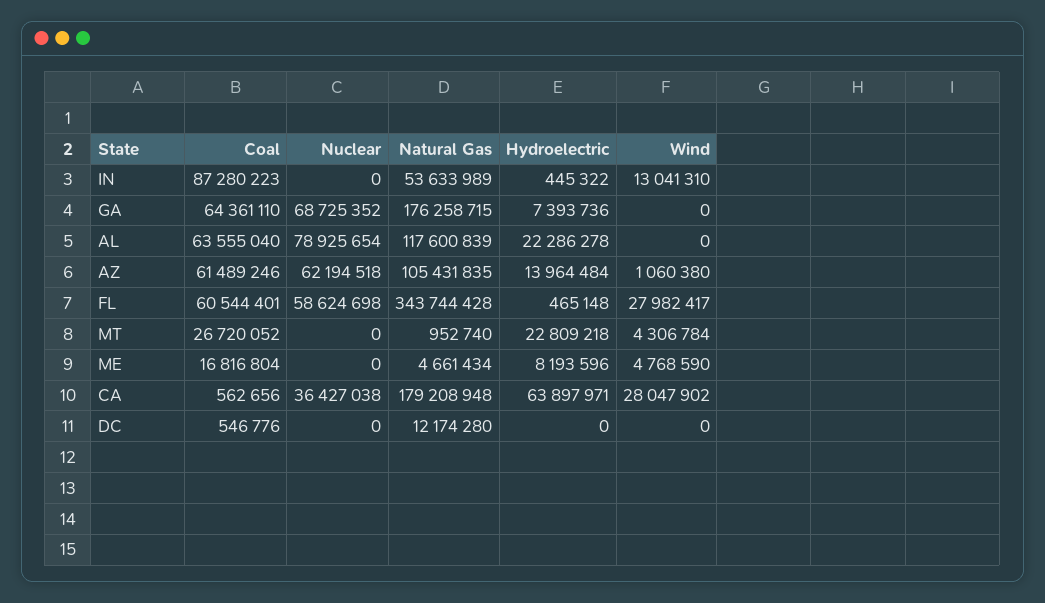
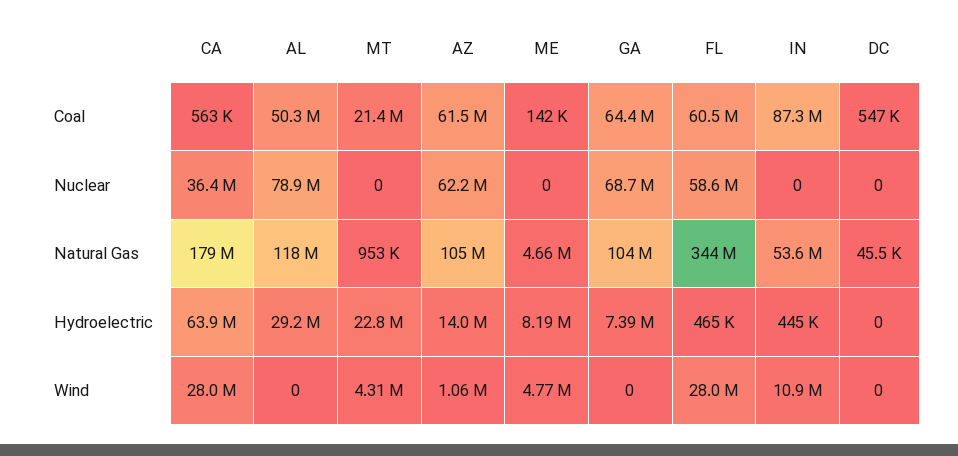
Wind, IN: 13041310 -> 10900000
Natural Gas, GA: 176258715 -> 104000000
Coal, AL: 63555040 -> 50300000
Hydroelectric, AL: 22286278 -> 29200000
Coal, MT: 26720052 -> 21400000
Coal, ME: 16816804 -> 142000
Natural Gas, DC: 12174280 -> 45500

